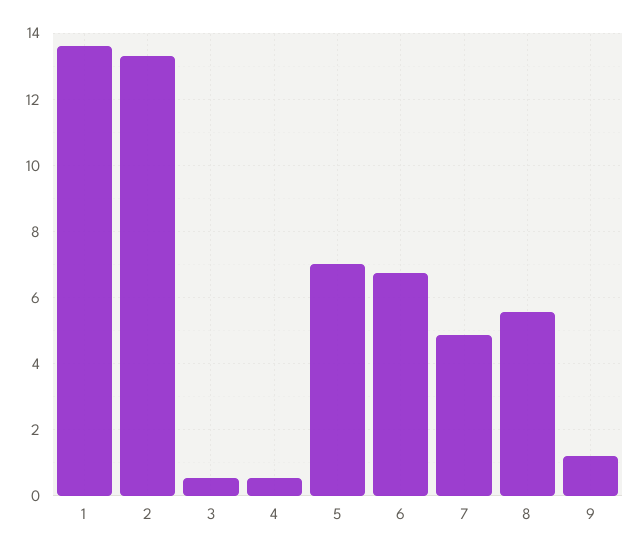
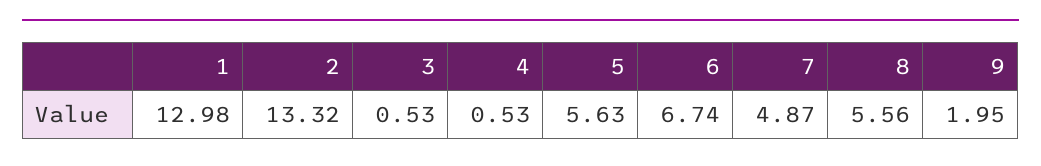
1: 13.6 -> 12.98
5: 7 -> 5.63
9: 1.2 -> 1.95

